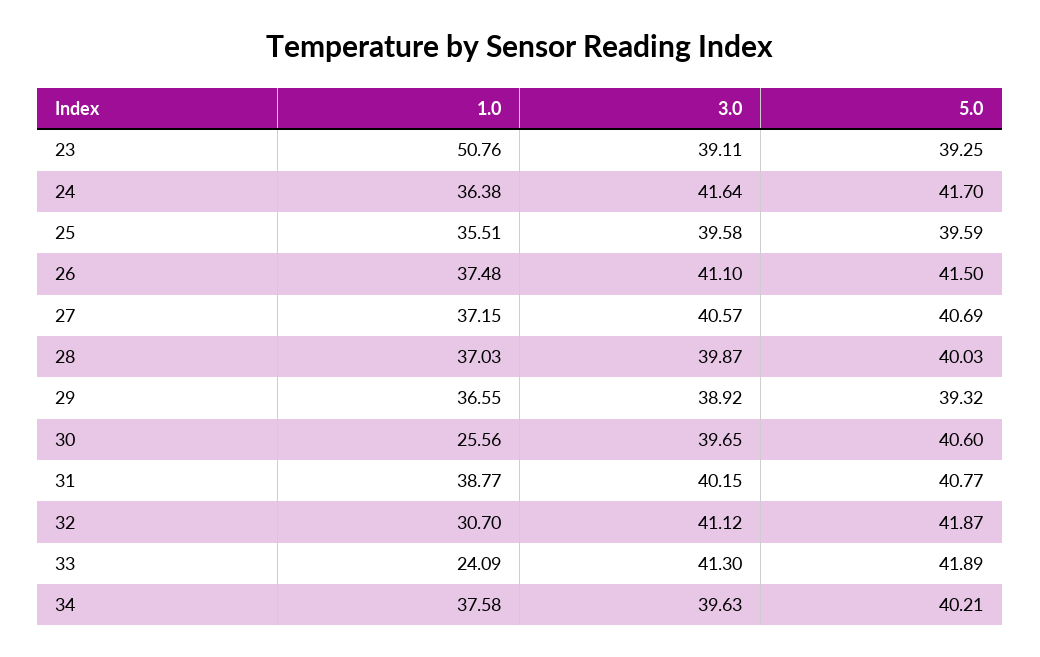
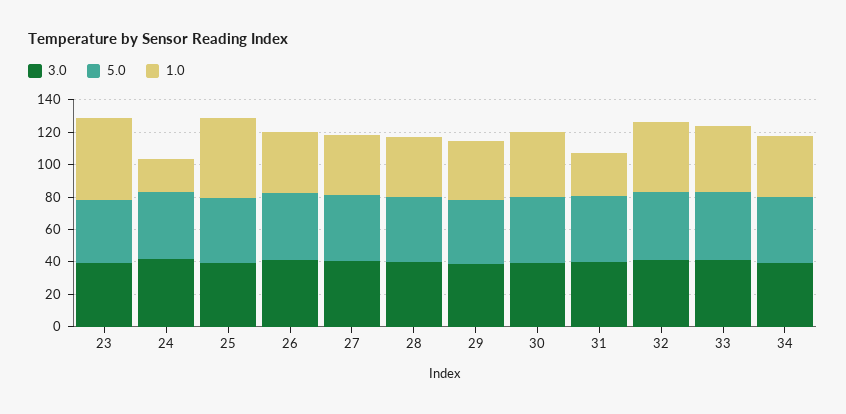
1.0, 24: 36.38 -> 20
1.0, 25: 35.51 -> 50
1.0, 30: 25.56 -> 40
1.0, 31: 38.77 -> 25
1.0, 32: 30.7 -> 45
1.0, 33: 24.09 -> 40

